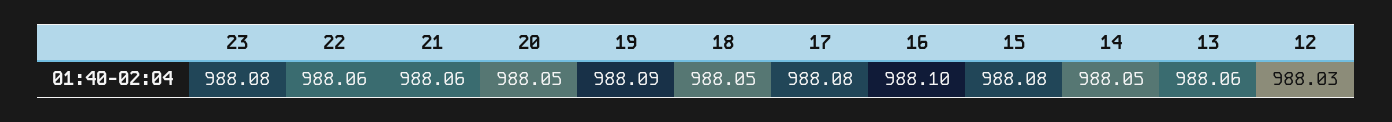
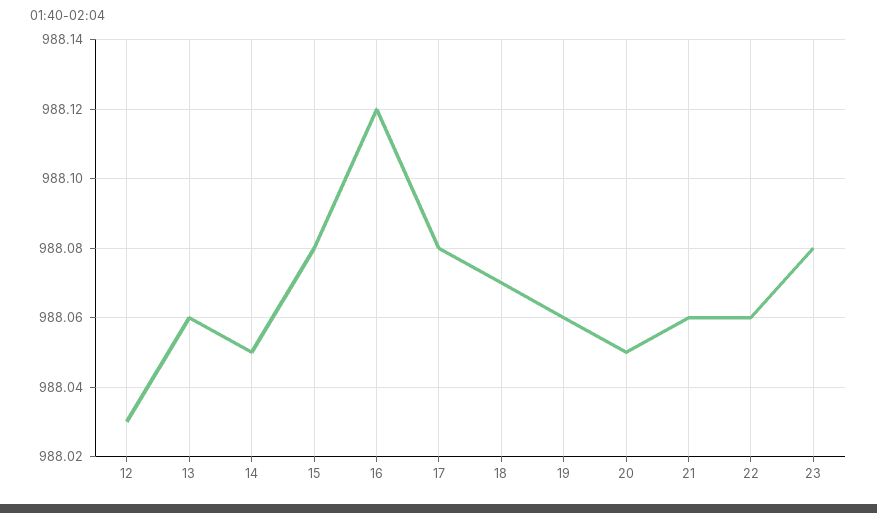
19: 988.09 -> 988.06
18: 988.05 -> 988.07
16: 988.1 -> 988.12

